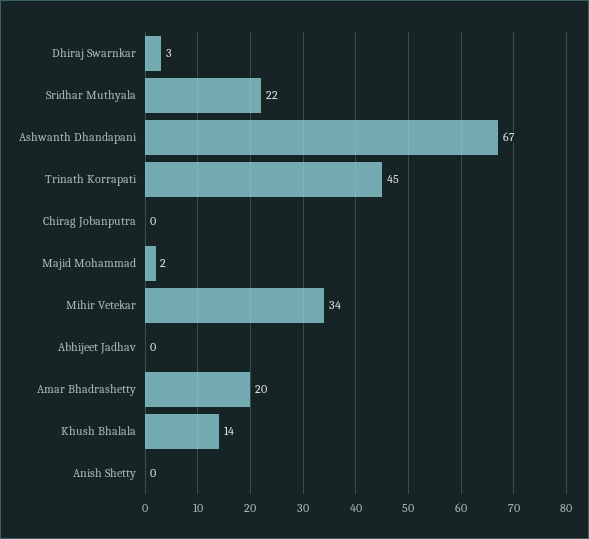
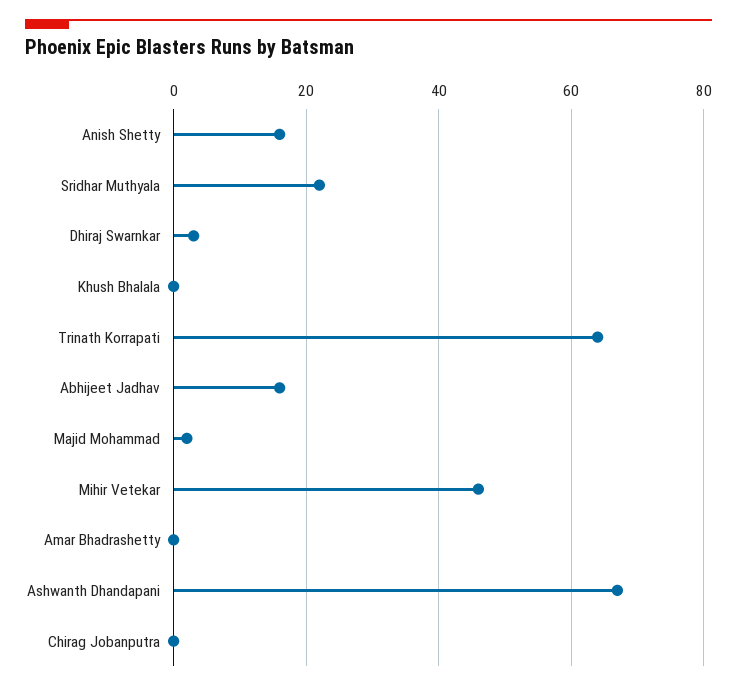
Trinath Korrapati: 45 -> 65
Mihir Vetekar: 34 -> 45
Abhijeet Jadhav: 0 -> 15
Amar Bhadrashetty: 20 -> 0
Khush Bhalala: 14 -> 0
Anish Shetty: 0 -> 15

